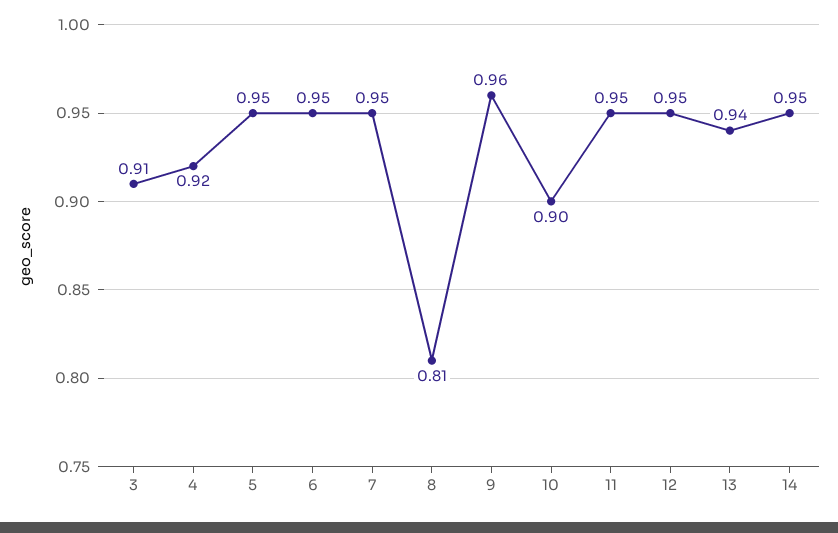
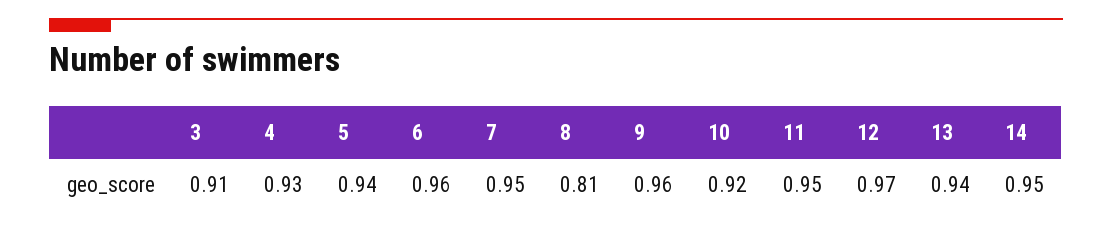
4: 0.92 -> 0.93
5: 0.95 -> 0.94
6: 0.95 -> 0.96
10: 0.9 -> 0.92
12: 0.95 -> 0.97

